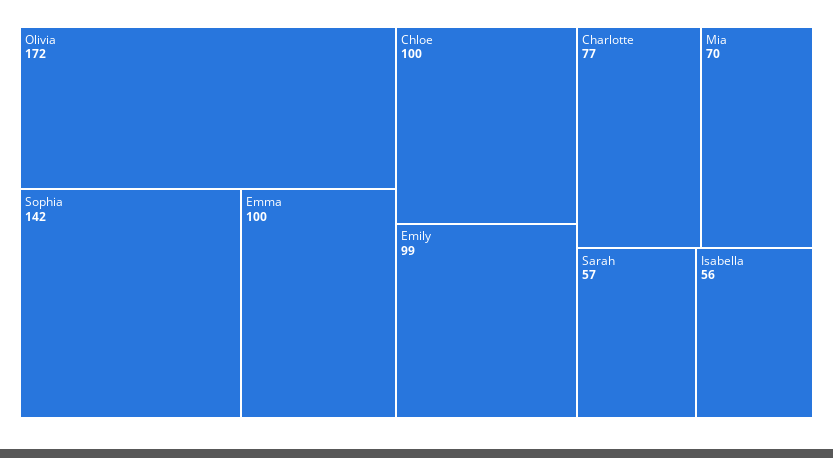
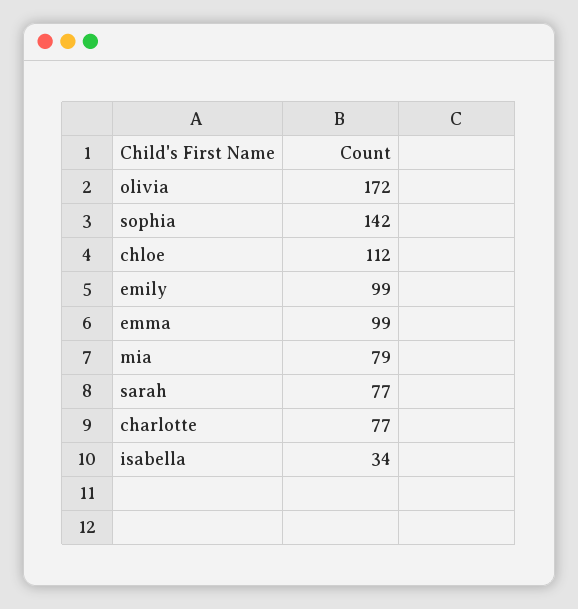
Emma: 100 -> 99
Chloe: 100 -> 112
Mia: 70 -> 79
Sarah: 57 -> 77
Isabella: 56 -> 34

